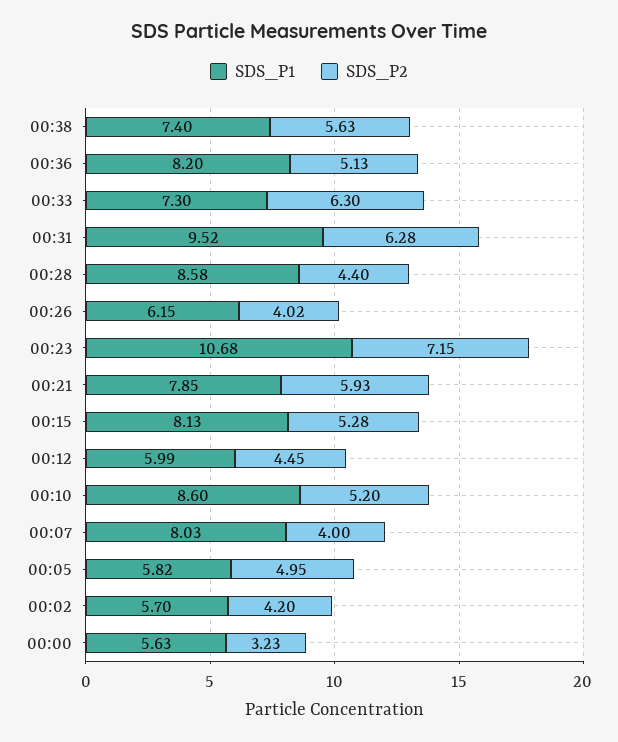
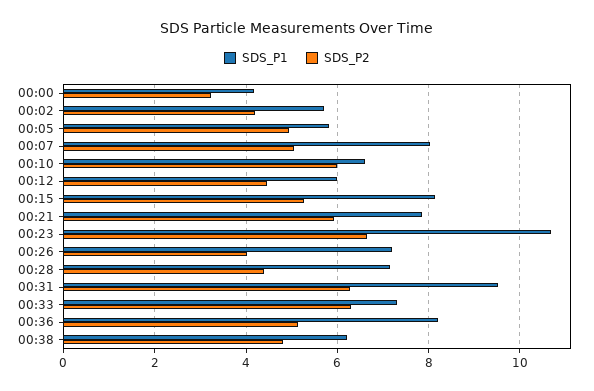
SDS_P1, 00:38: 7.4 -> 6.2
SDS_P2, 00:38: 5.63 -> 4.8
SDS_P1, 00:28: 8.58 -> 7.2
SDS_P1, 00:26: 6.15 -> 7.2
SDS_P2, 00:23: 7.15 -> 6.6
SDS_P1, 00:10: 8.6 -> 6.6
SDS_P2, 00:10: 5.2 -> 6
SDS_P2, 00:07: 4 -> 5
SDS_P1, 00:00: 5.63 -> 4.2

